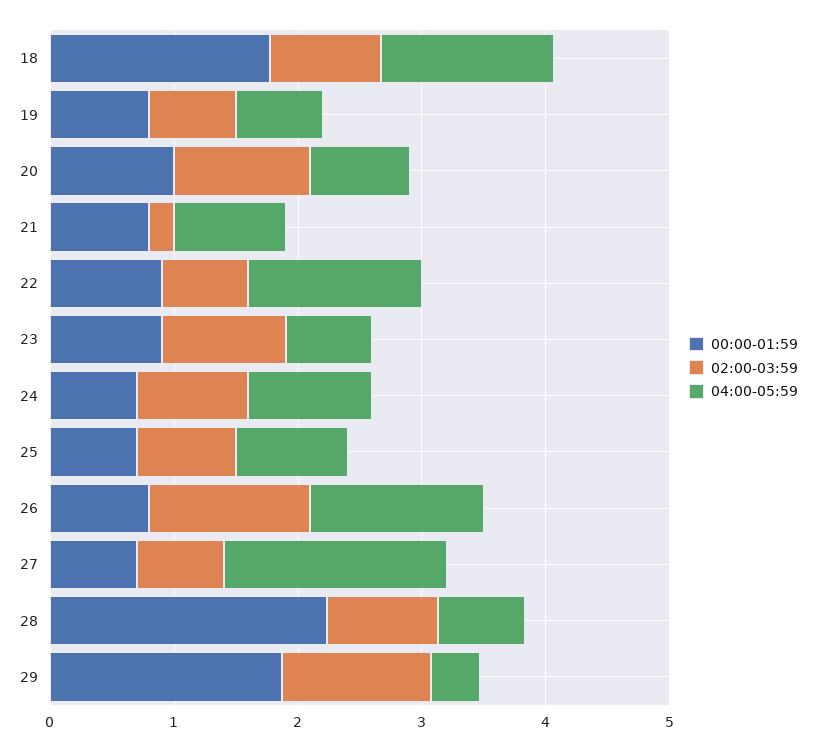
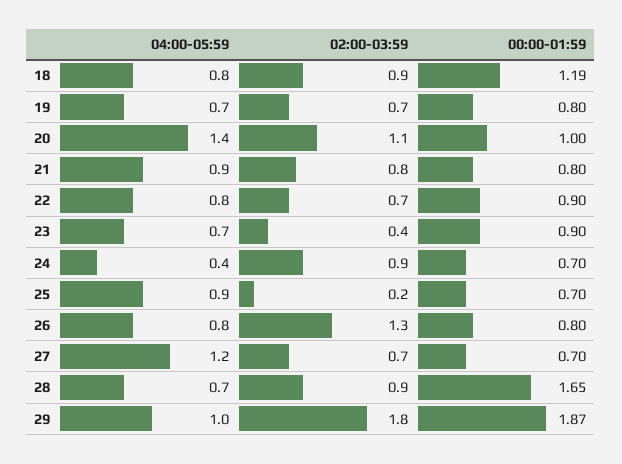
00:00-01:59, 18: 1.8 -> 1.19
04:00-05:59, 18: 1.4 -> 0.8
04:00-05:59, 20: 0.8 -> 1.4
02:00-03:59, 21: 0.2 -> 0.8
04:00-05:59, 22: 1.4 -> 0.8
02:00-03:59, 23: 1 -> 0.4
04:00-05:59, 24: 1 -> 0.4
02:00-03:59, 25: 0.8 -> 0.2
04:00-05:59, 26: 1.4 -> 0.8
04:00-05:59, 27: 1.8 -> 1.2
00:00-01:59, 28: 2.2 -> 1.65
02:00-03:59, 29: 1.2 -> 1.8
04:00-05:59, 29: 0.4 -> 1

